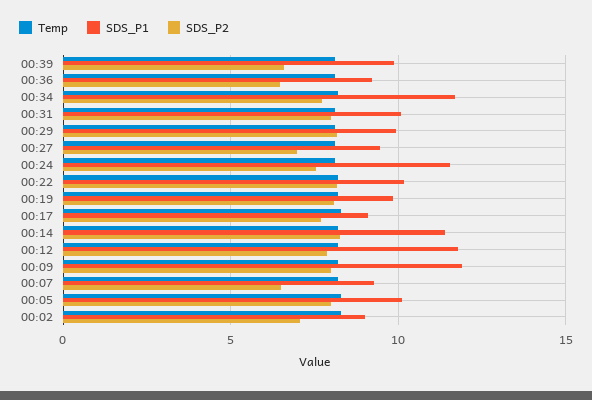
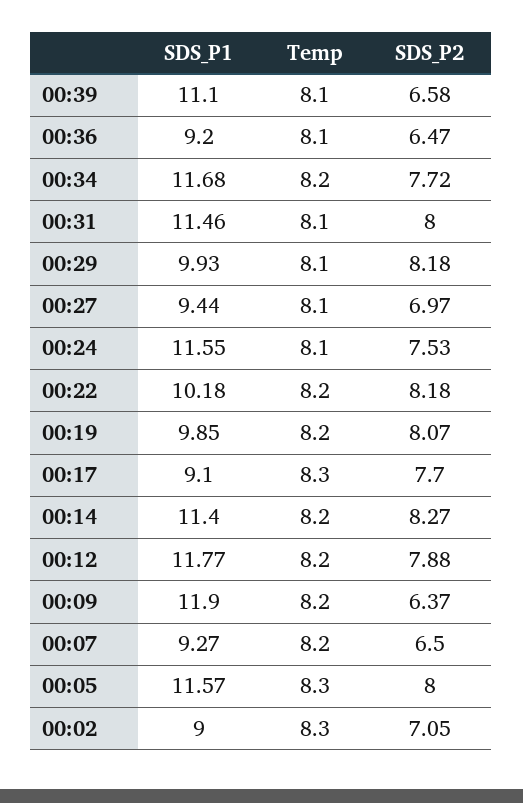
SDS_P1, 00:39: 10 -> 11.1
SDS_P1, 00:31: 10 -> 11.46
SDS_P2, 00:09: 8 -> 6.37
SDS_P1, 00:05: 10 -> 11.57

